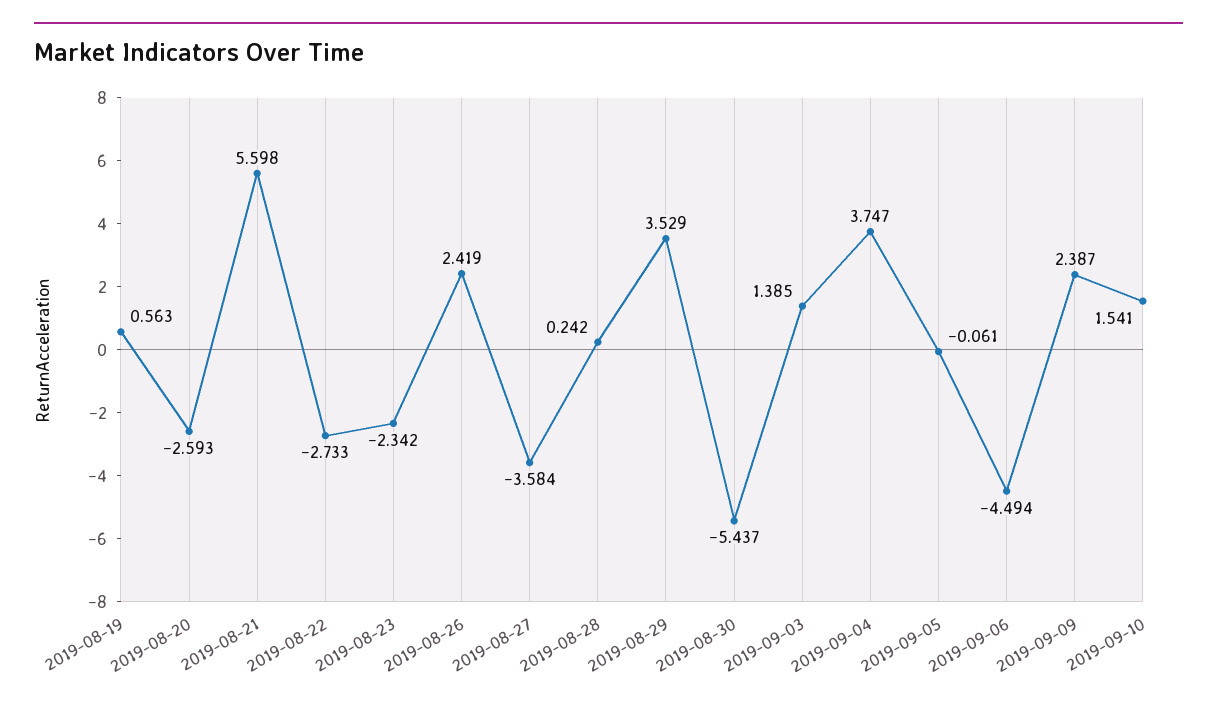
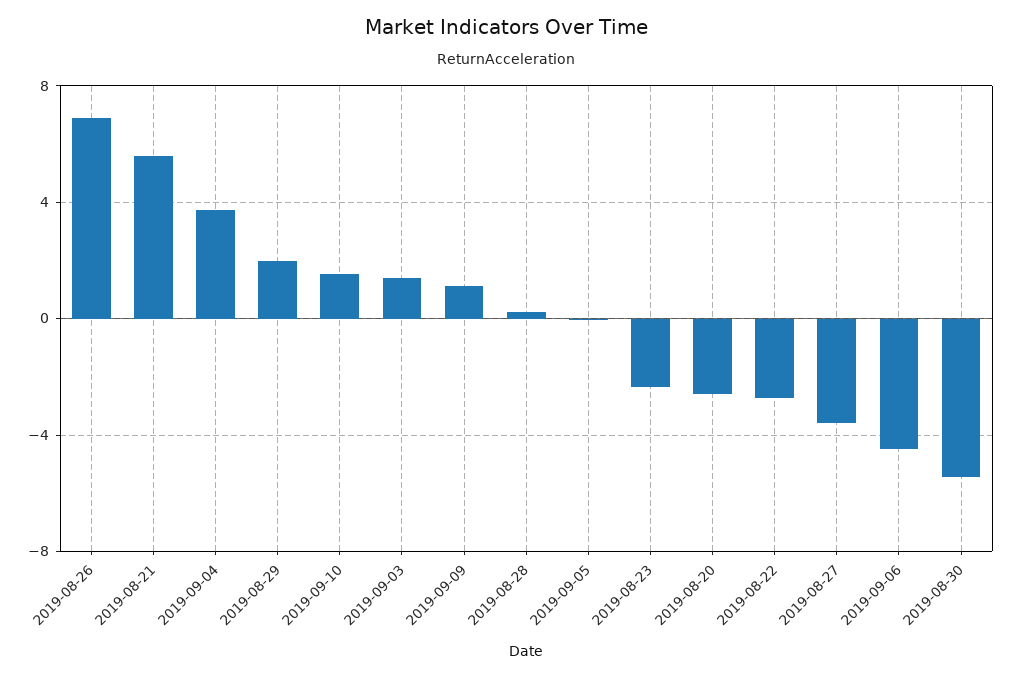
2019-08-19: 0.563 -> none
2019-08-26: 2.419 -> 7
2019-08-29: 3.529 -> 2
2019-09-09: 2.387 -> 1

